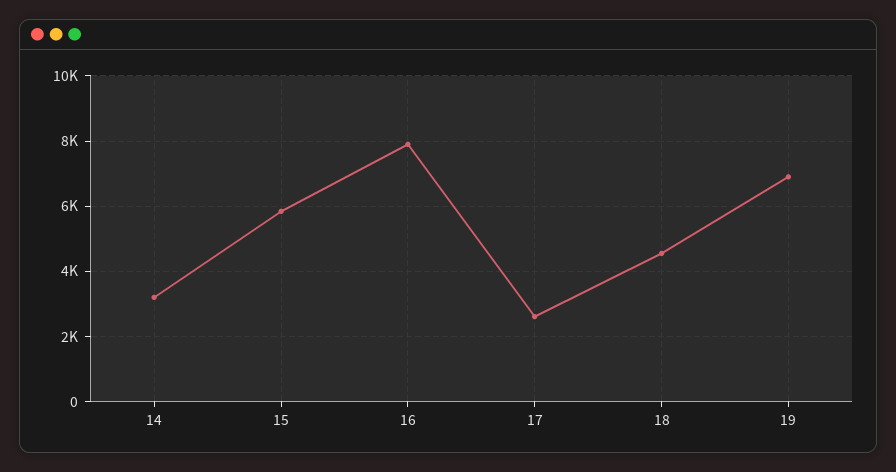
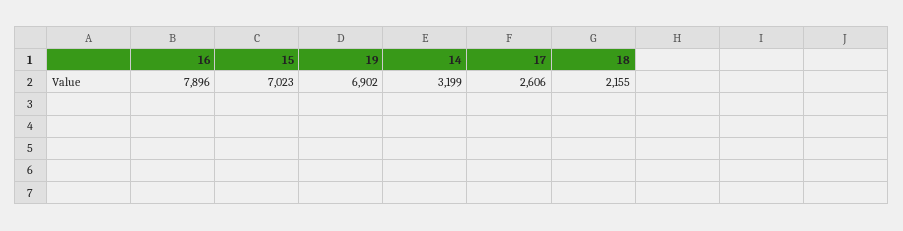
15: 5800 -> 7023
18: 4600 -> 2155

